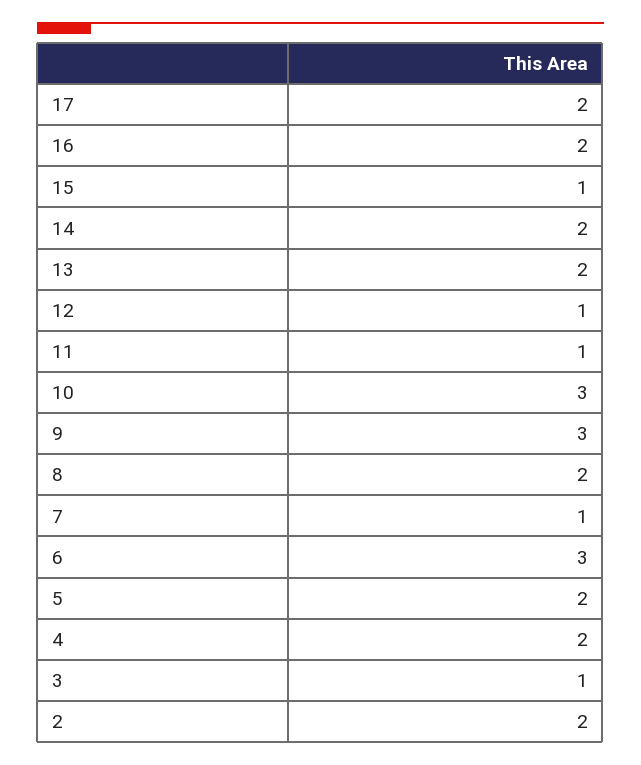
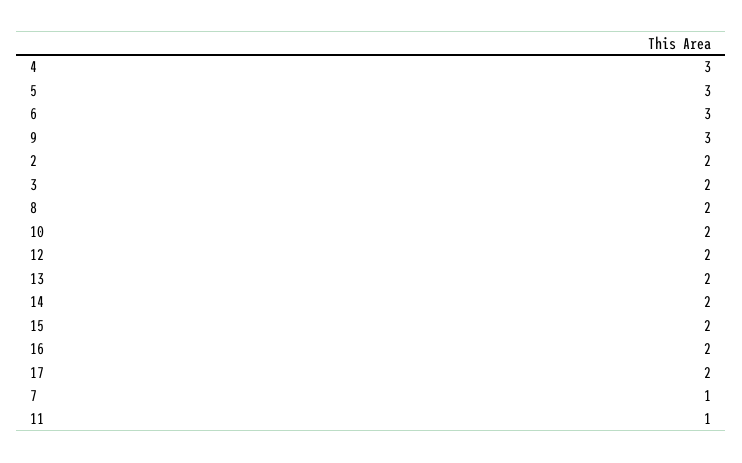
15: 1 -> 2
12: 1 -> 2
10: 3 -> 2
5: 2 -> 3
4: 2 -> 3
3: 1 -> 2

